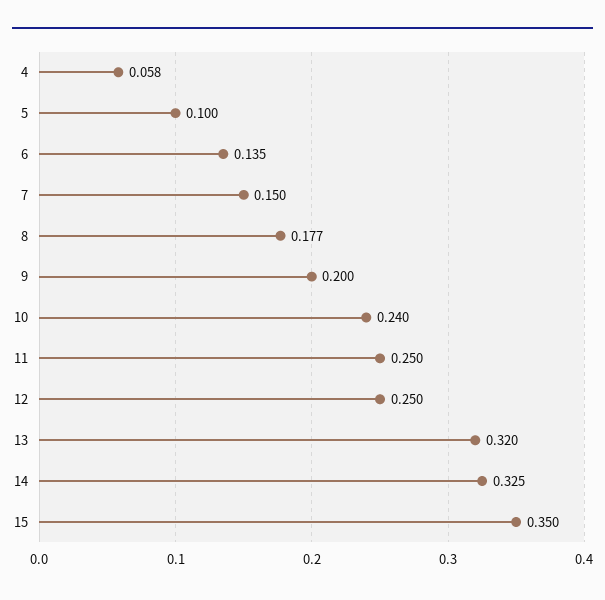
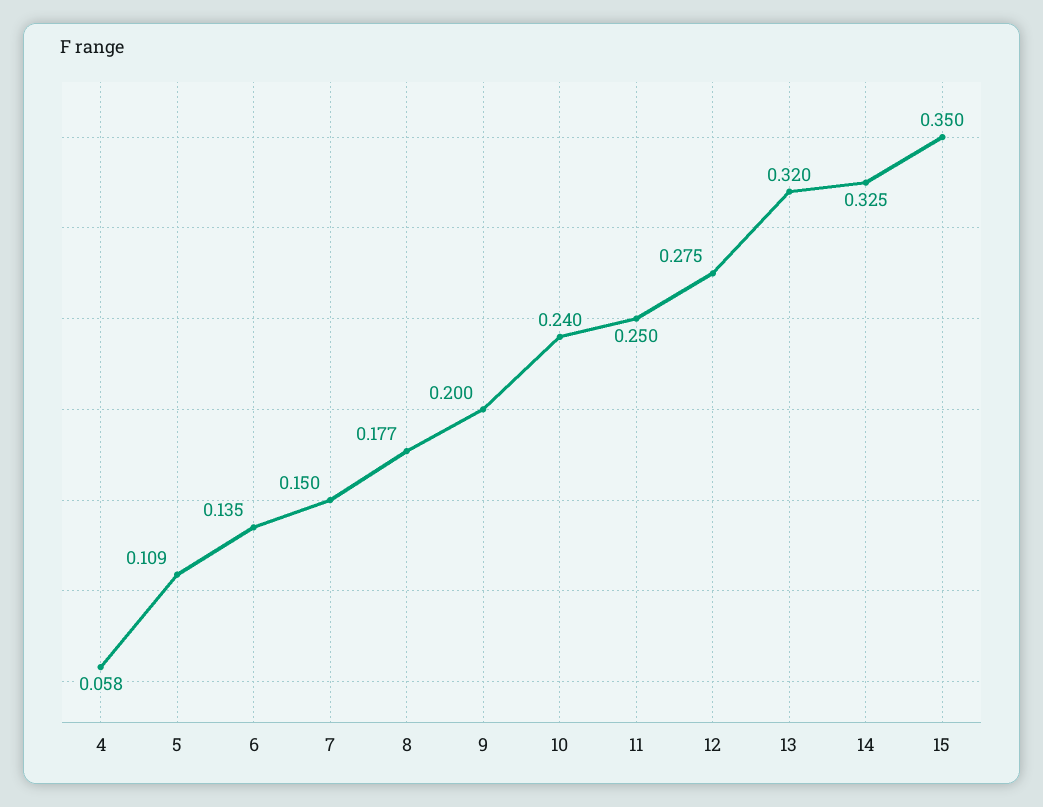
5: 0.1 -> 0.109
12: 0.25 -> 0.275

